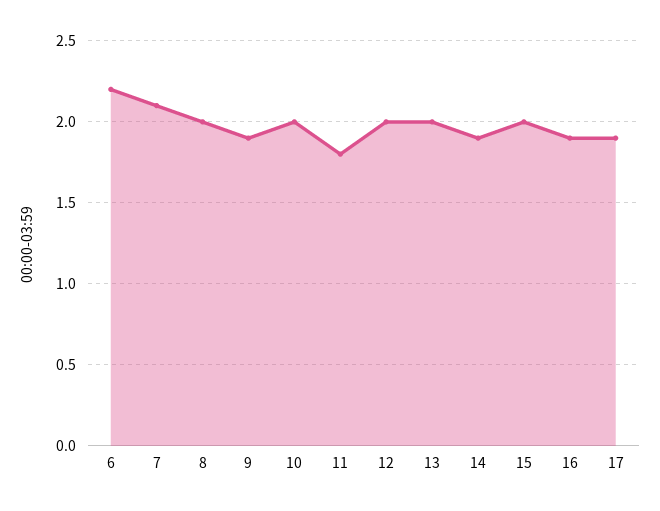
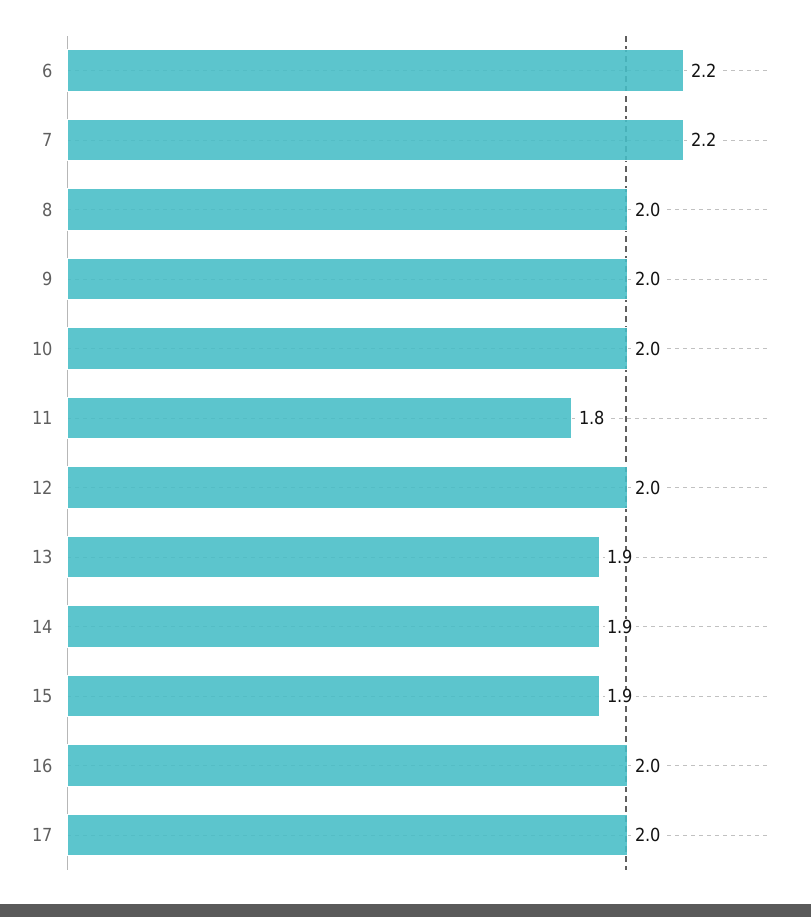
7: 2.1 -> 2.2
9: 1.9 -> 2
13: 2 -> 1.9
15: 2 -> 1.9
16: 1.9 -> 2
17: 1.9 -> 2

